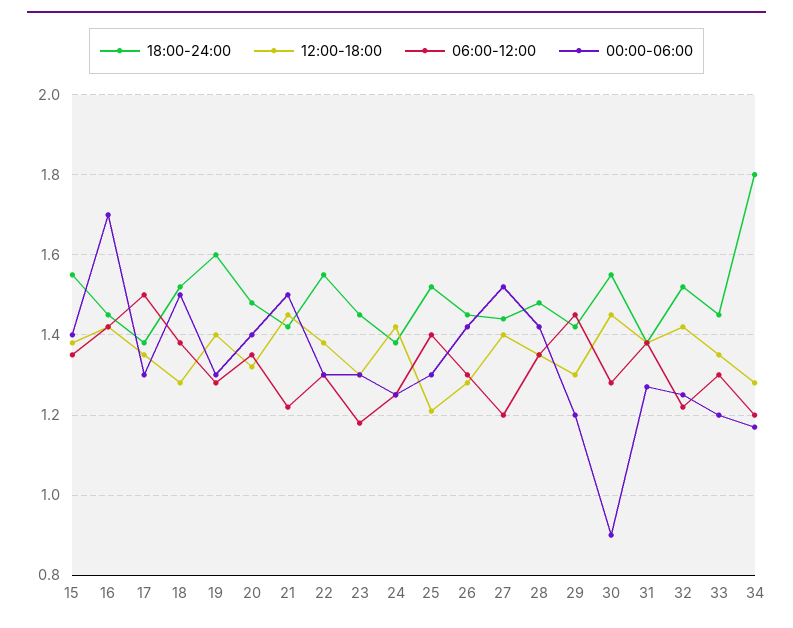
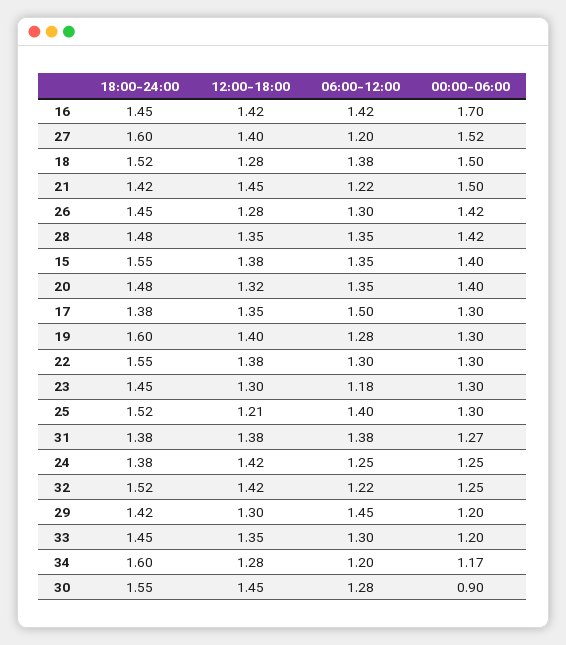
18:00-24:00, 27: 1.45 -> 1.6
18:00-24:00, 34: 1.8 -> 1.6

